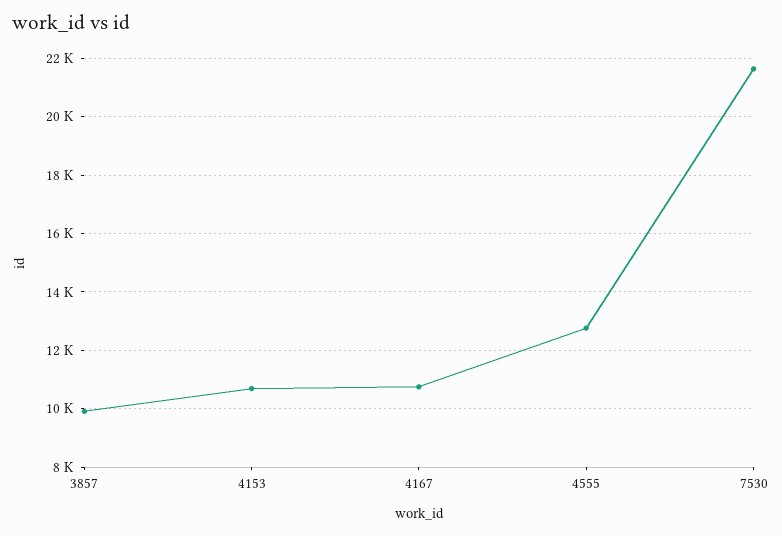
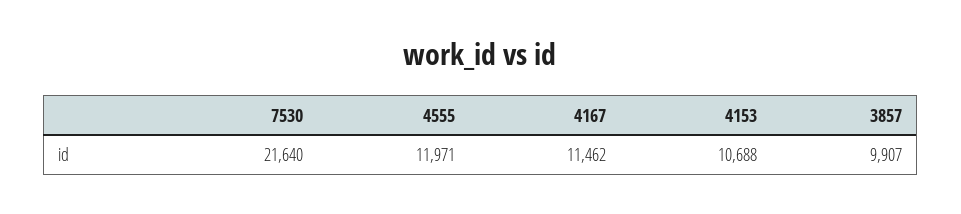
4167: 10750 -> 11462
4555: 12750 -> 11971

